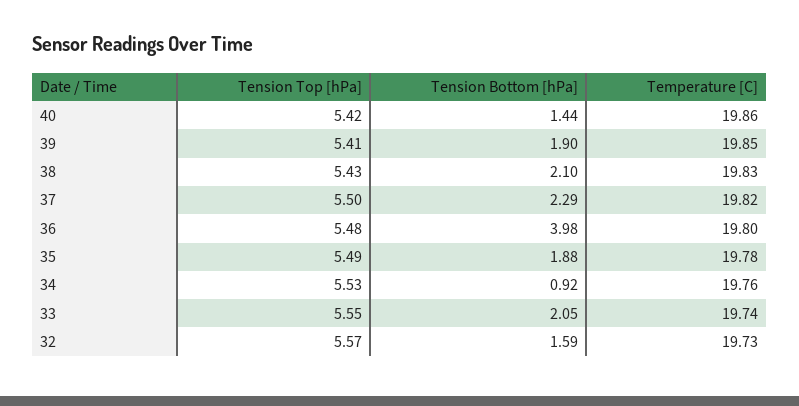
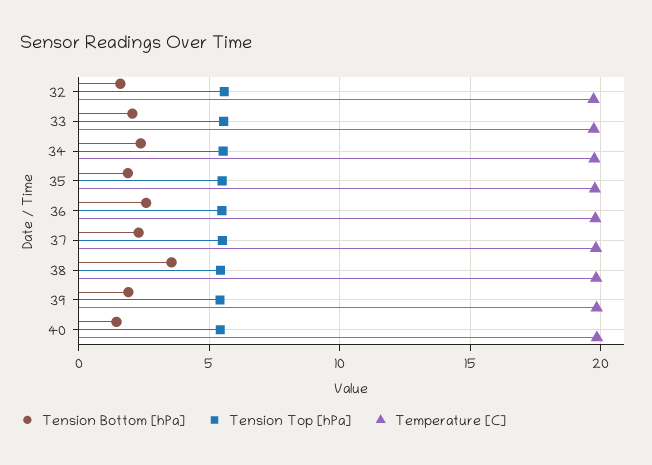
Tension Bottom [hPa], 38: 2.1 -> 3.5
Tension Bottom [hPa], 36: 3.98 -> 2.5
Tension Bottom [hPa], 34: 0.92 -> 2.5

